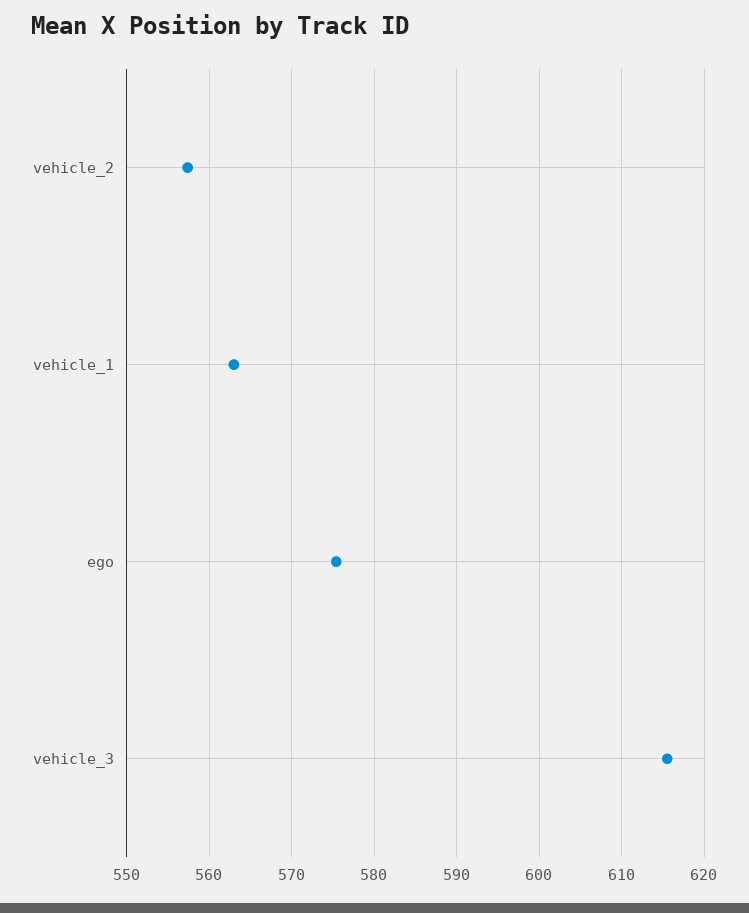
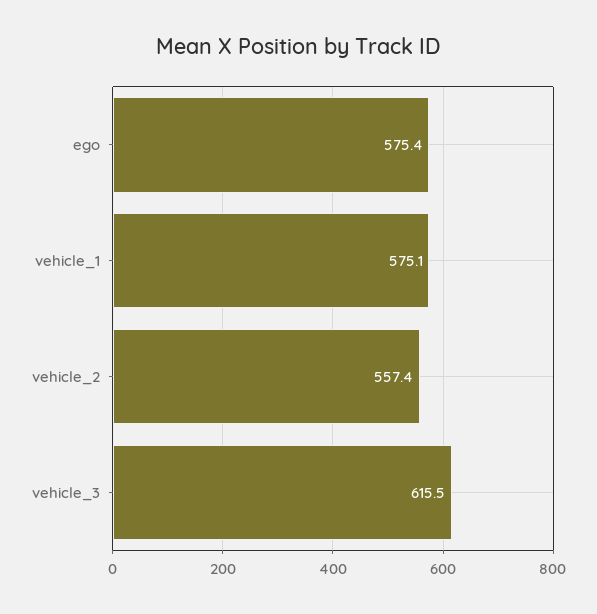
vehicle_1: 563 -> 575.1

